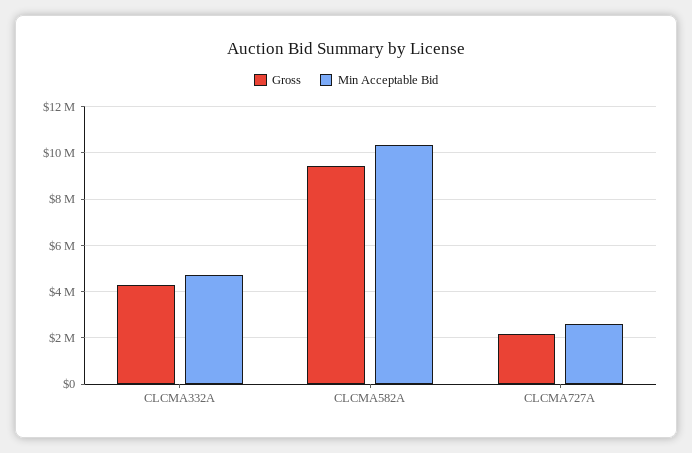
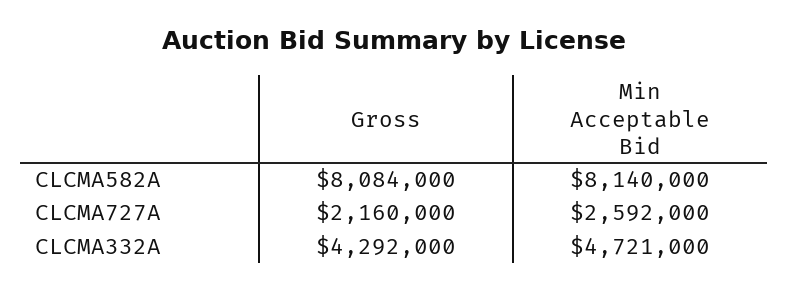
Gross, CLCMA582A: 9500000 -> 8084000
Min Acceptable Bid, CLCMA582A: 10500000 -> 8140000

